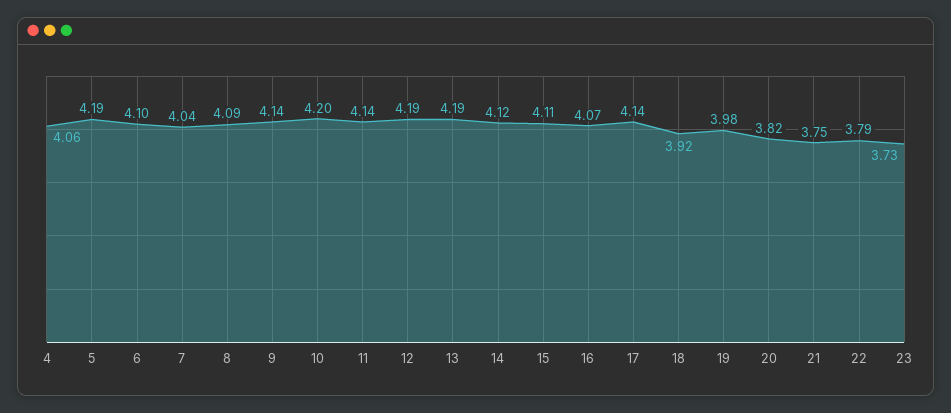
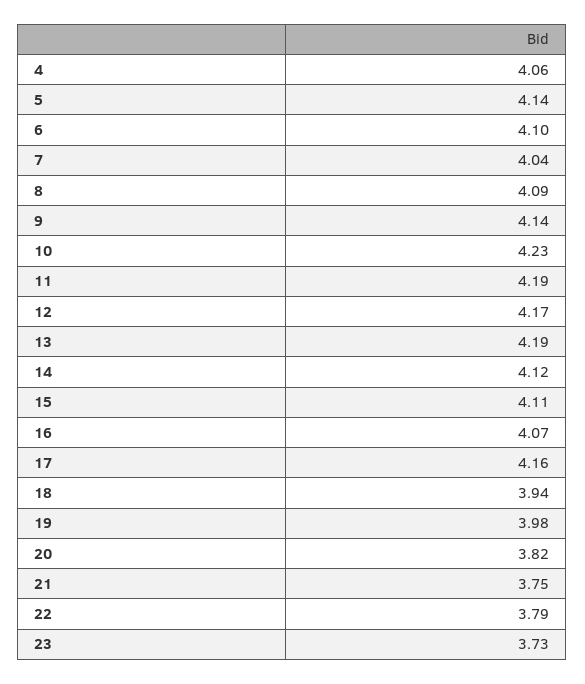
5: 4.19 -> 4.14
10: 4.2 -> 4.23
11: 4.14 -> 4.19
12: 4.19 -> 4.17
17: 4.14 -> 4.16
18: 3.92 -> 3.94

